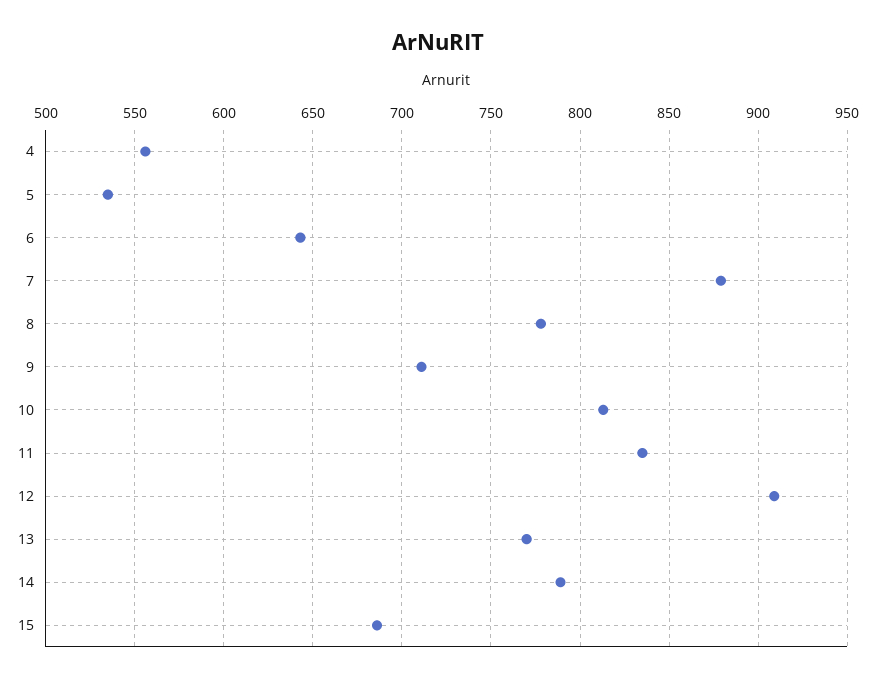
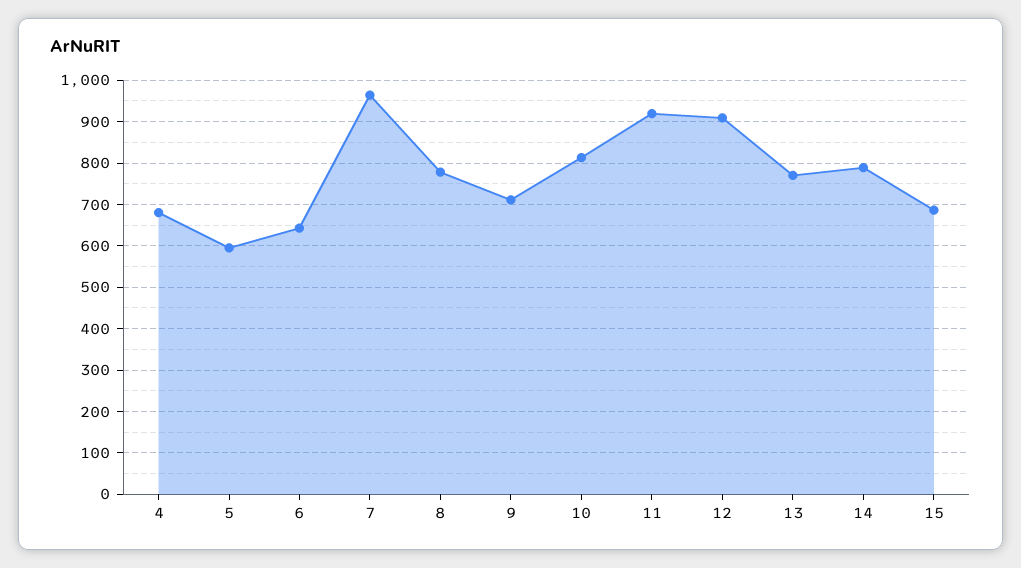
4: 555 -> 680
5: 535 -> 600
7: 880 -> 960
11: 835 -> 920

